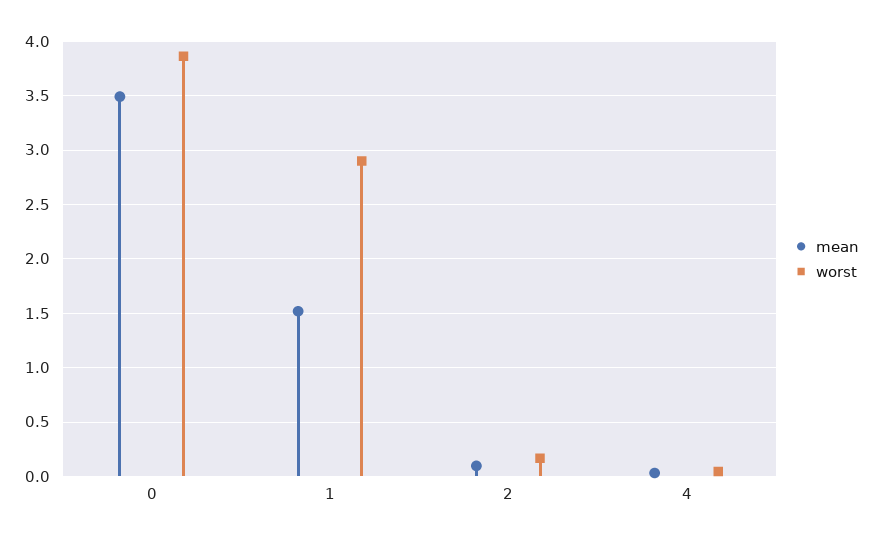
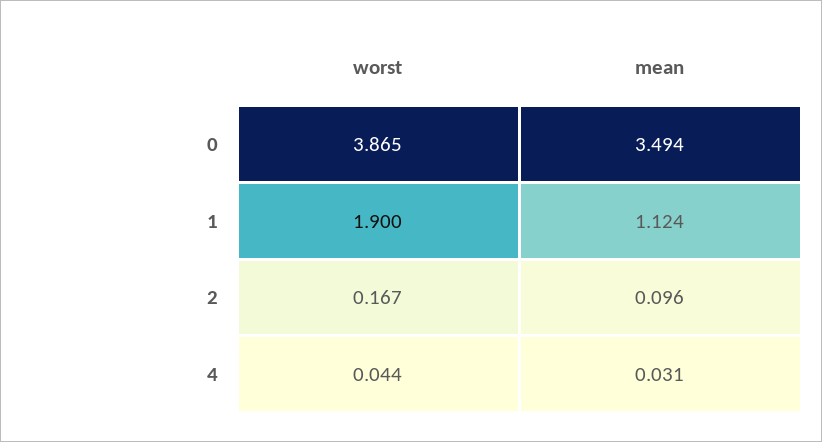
mean, 1: 1.5 -> 1.124
worst, 1: 2.9 -> 1.9

